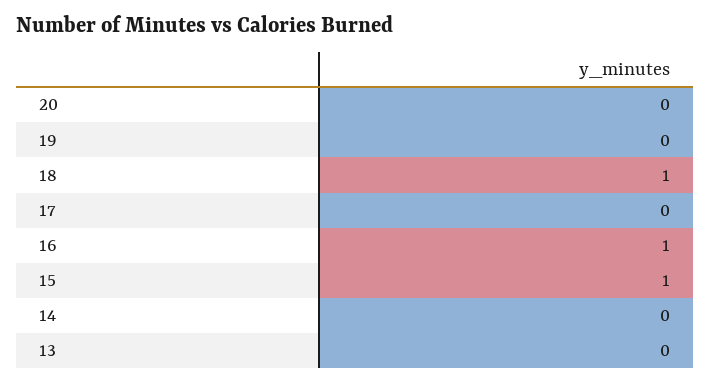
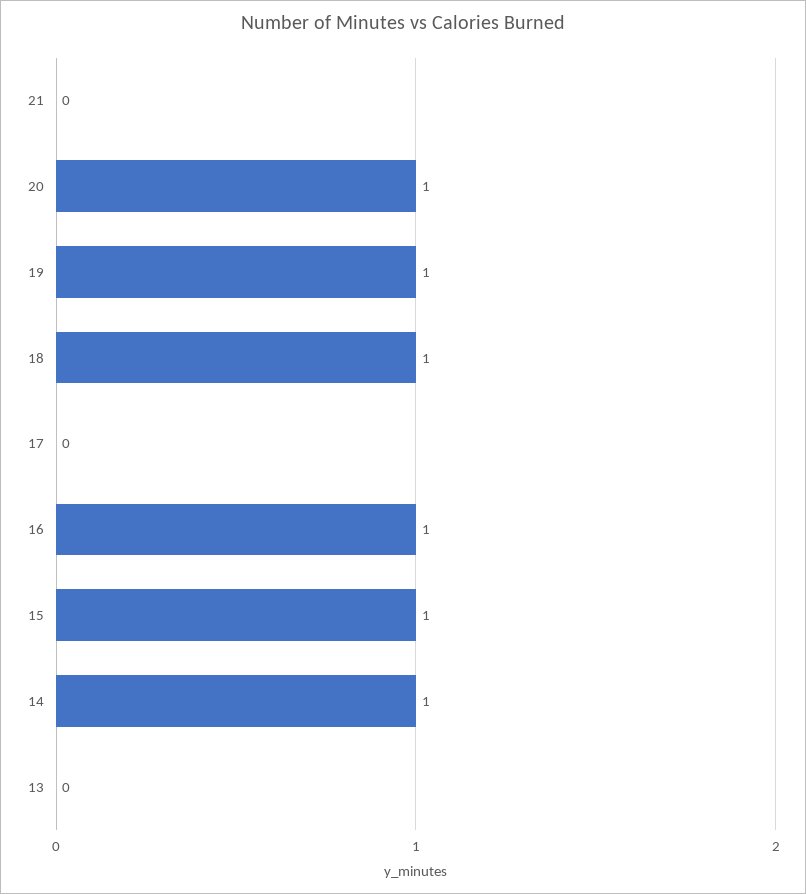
20: 0 -> 1
19: 0 -> 1
14: 0 -> 1
21: none -> 0

